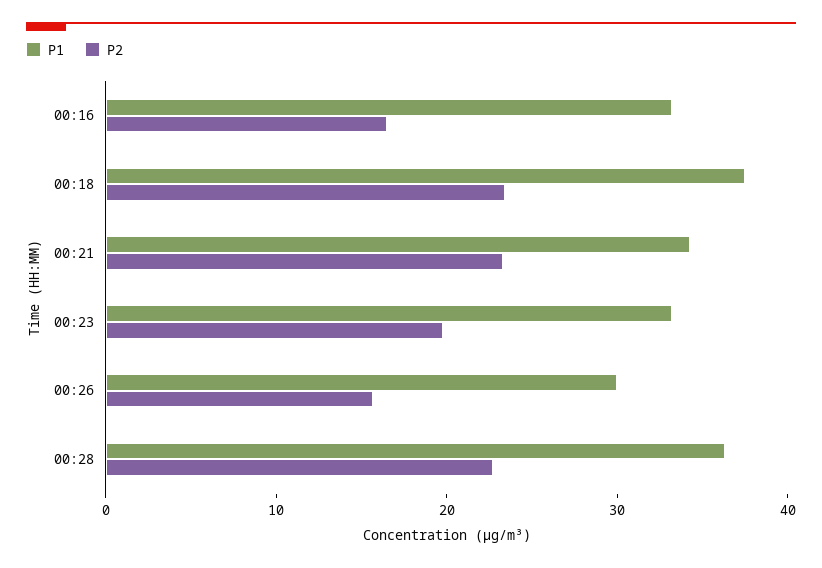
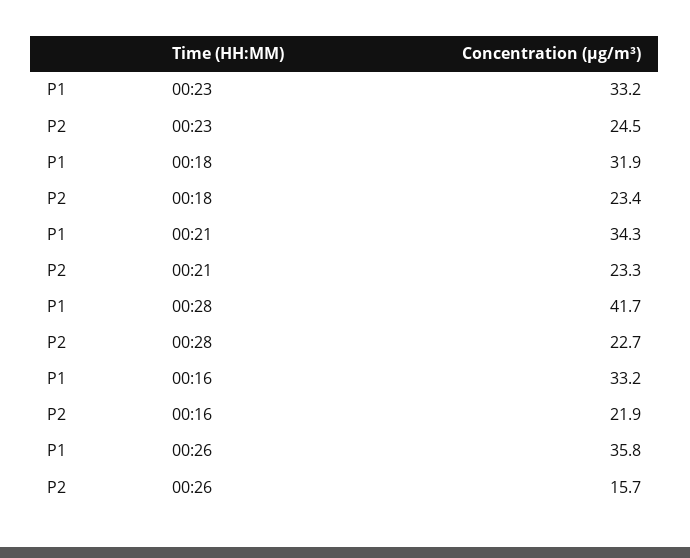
P2, 00:16: 16 -> 21.9
P1, 00:18: 38 -> 31.9
P2, 00:23: 20 -> 24.5
P1, 00:26: 30 -> 35.8
P1, 00:28: 36 -> 41.7

